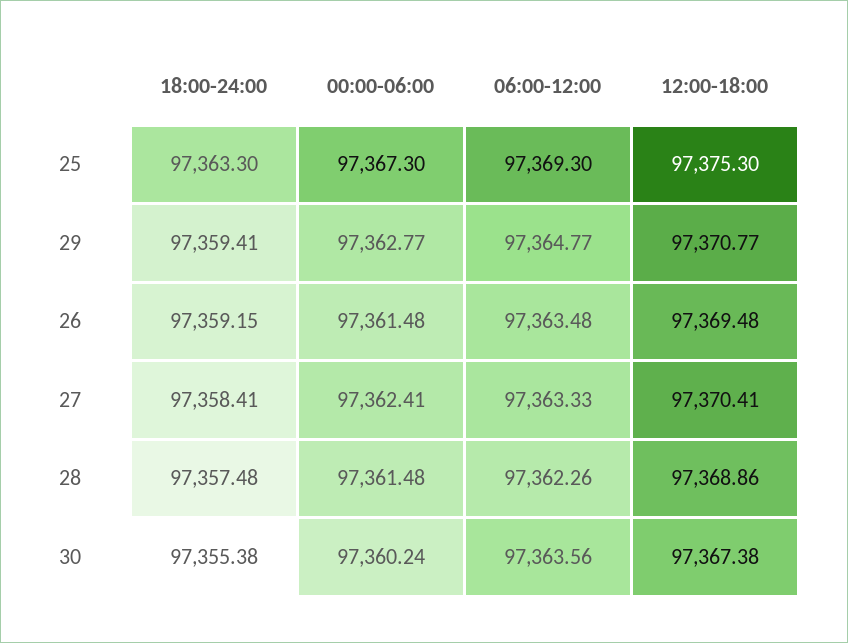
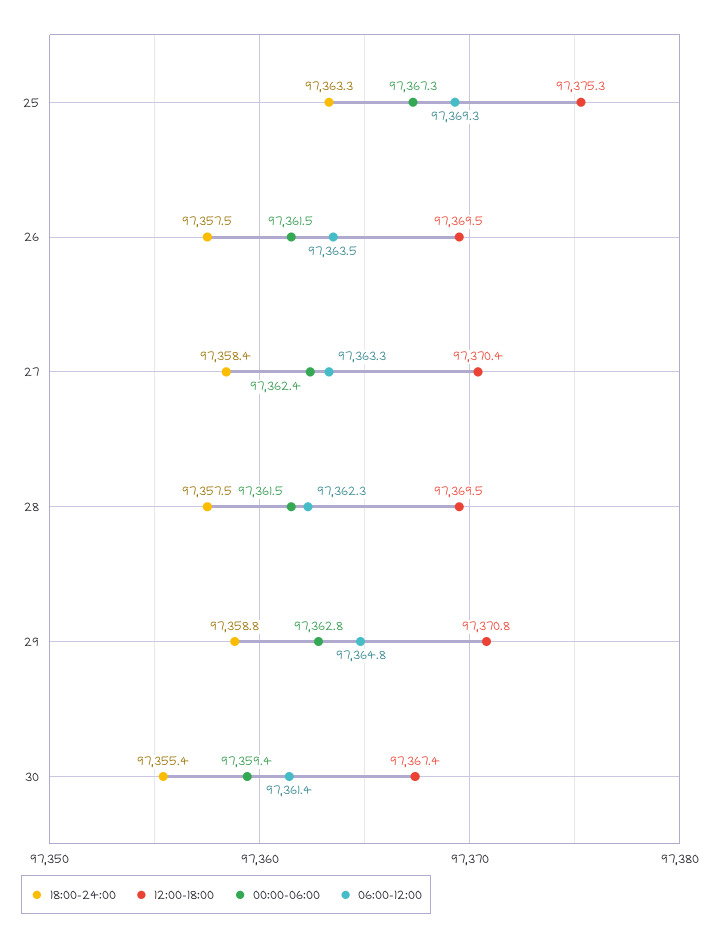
18:00-24:00, 29: 97359.41 -> 97358.8
18:00-24:00, 26: 97359.15 -> 97357.5
12:00-18:00, 28: 97368.86 -> 97369.5
00:00-06:00, 30: 97360.24 -> 97359.4
06:00-12:00, 30: 97363.56 -> 97361.4

